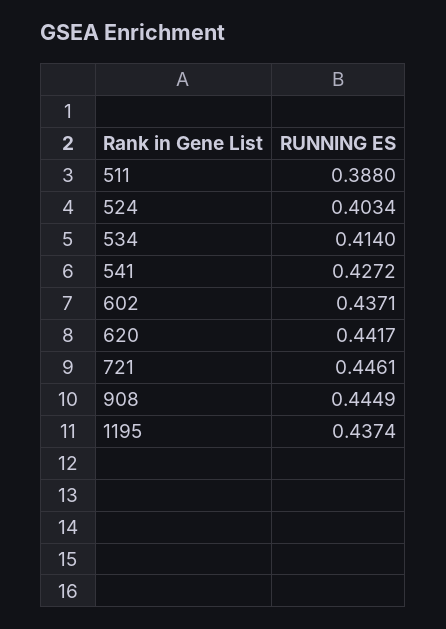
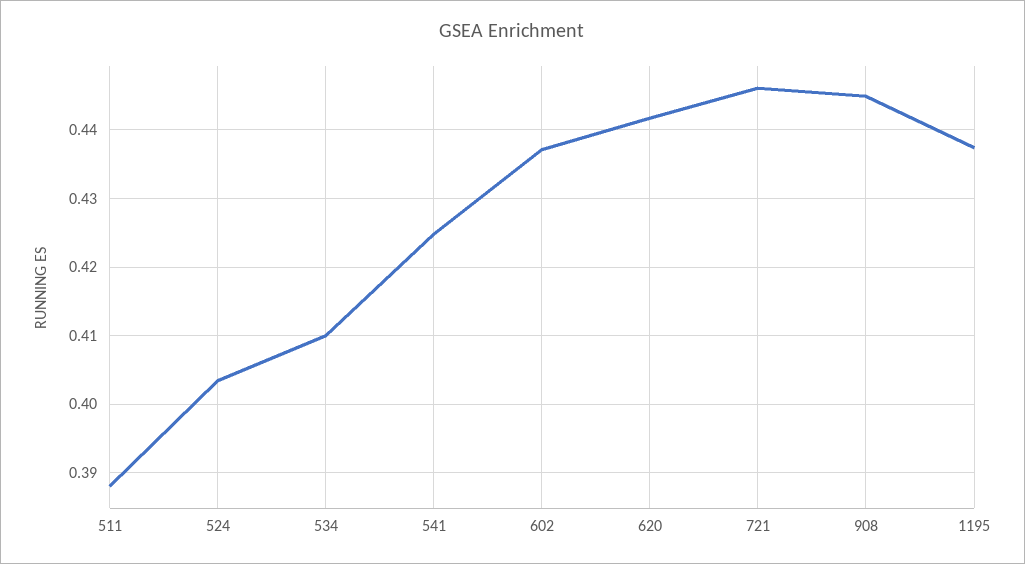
534: 0.414 -> 0.41
541: 0.4272 -> 0.425

